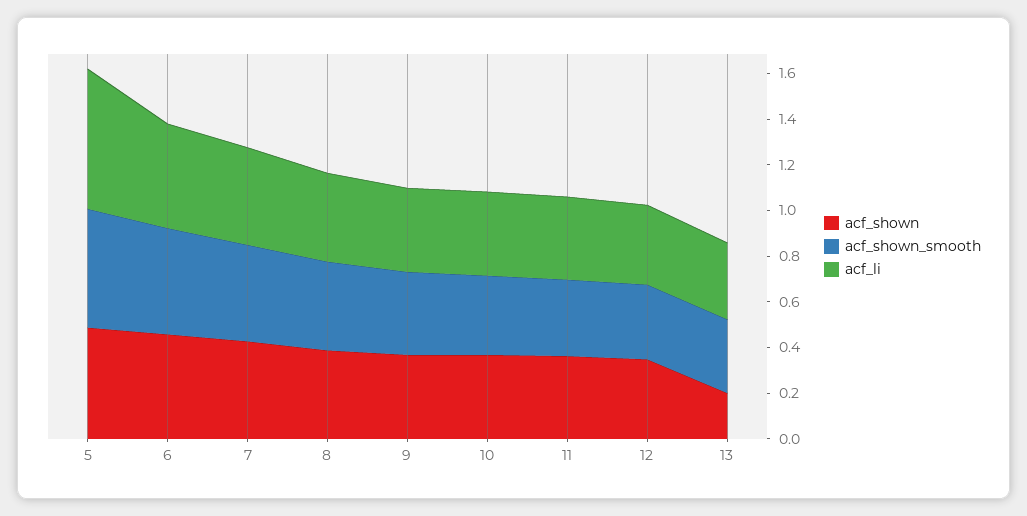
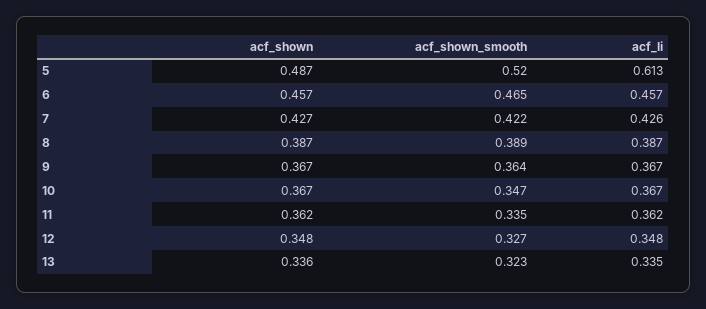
acf_shown, 13: 0.2 -> 0.336

